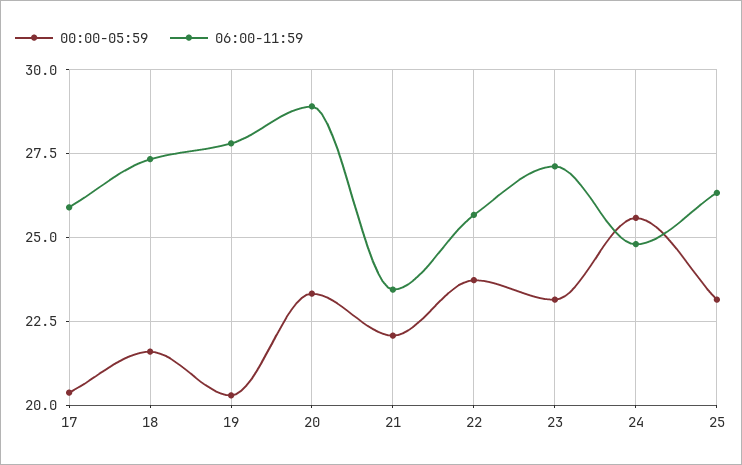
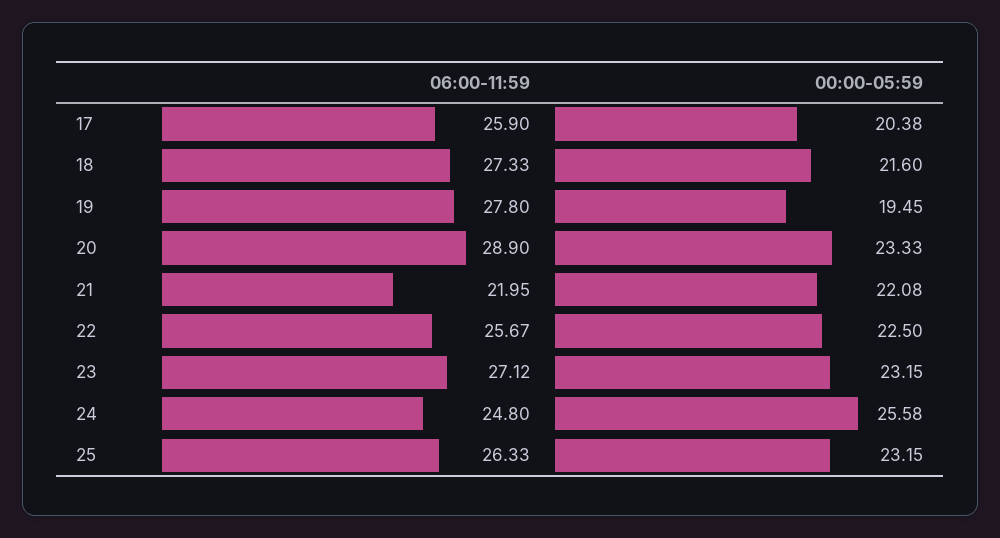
00:00-05:59, 19: 20.25 -> 19.45
06:00-11:59, 21: 23.5 -> 21.95
00:00-05:59, 22: 23.75 -> 22.5

